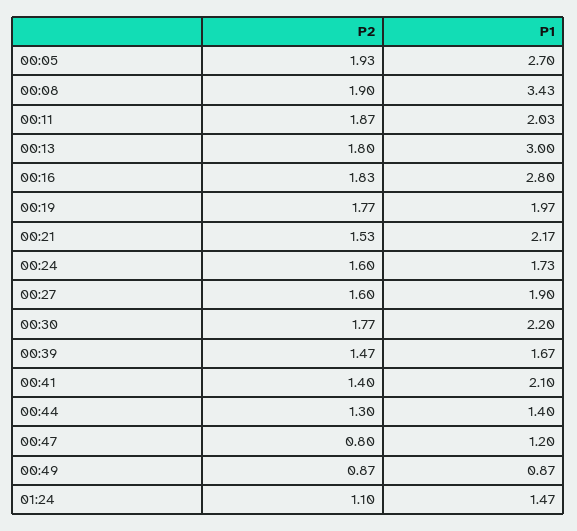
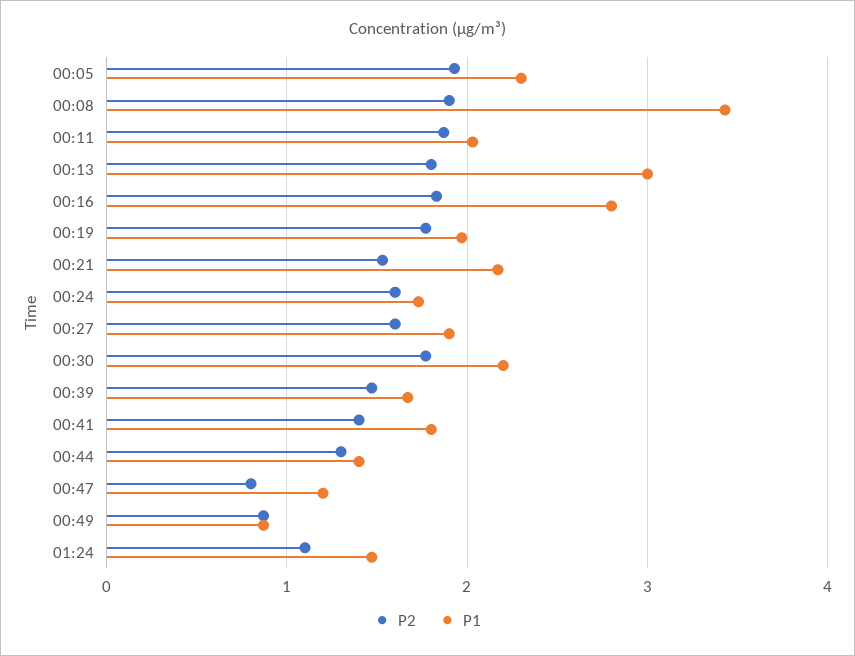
P1, 00:05: 2.7 -> 2.3
P1, 00:41: 2.1 -> 1.8

